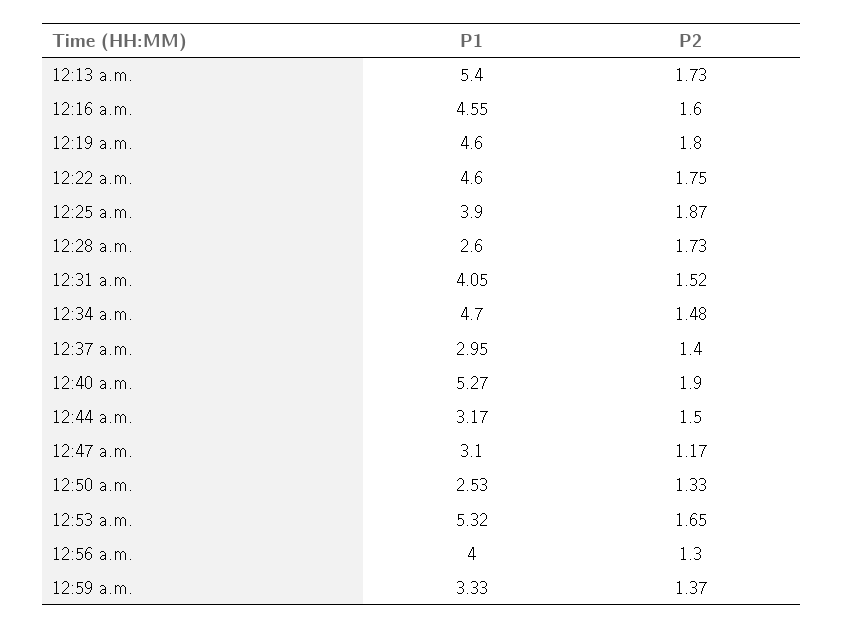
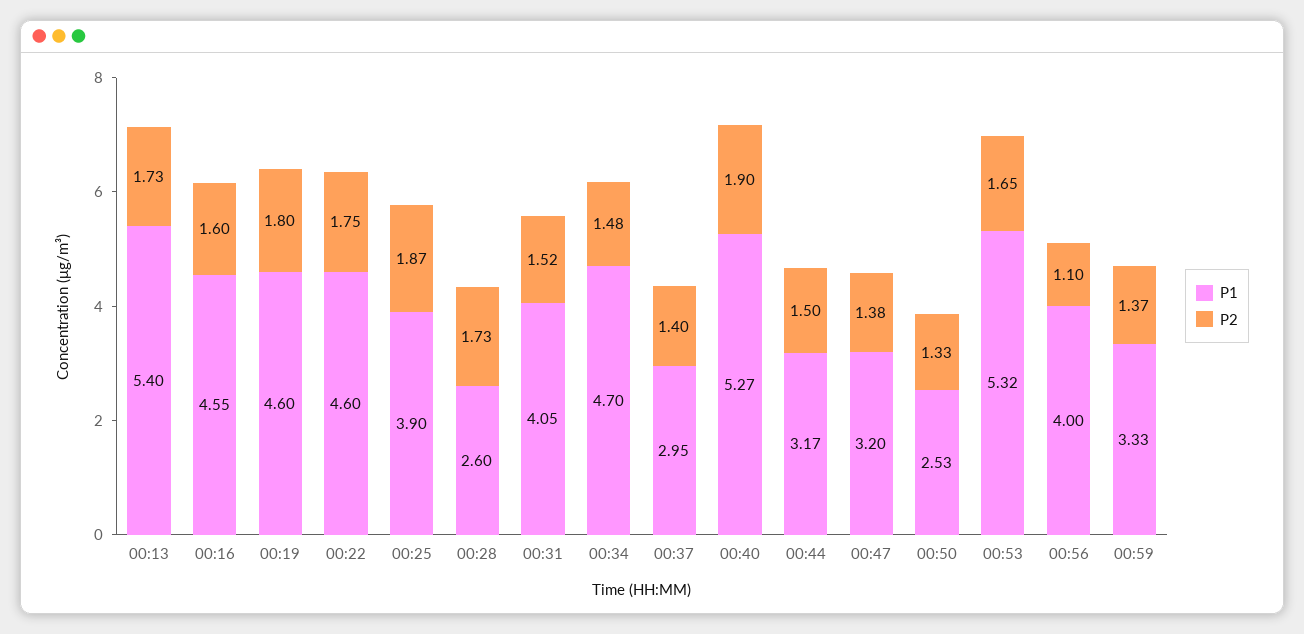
P1, 12:47 a.m.: 3.1 -> 3.2
P2, 12:47 a.m.: 1.17 -> 1.38
P2, 12:56 a.m.: 1.3 -> 1.1

